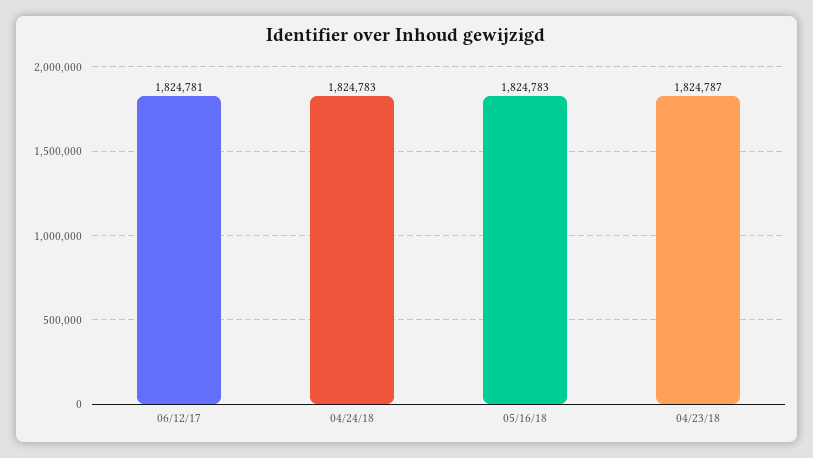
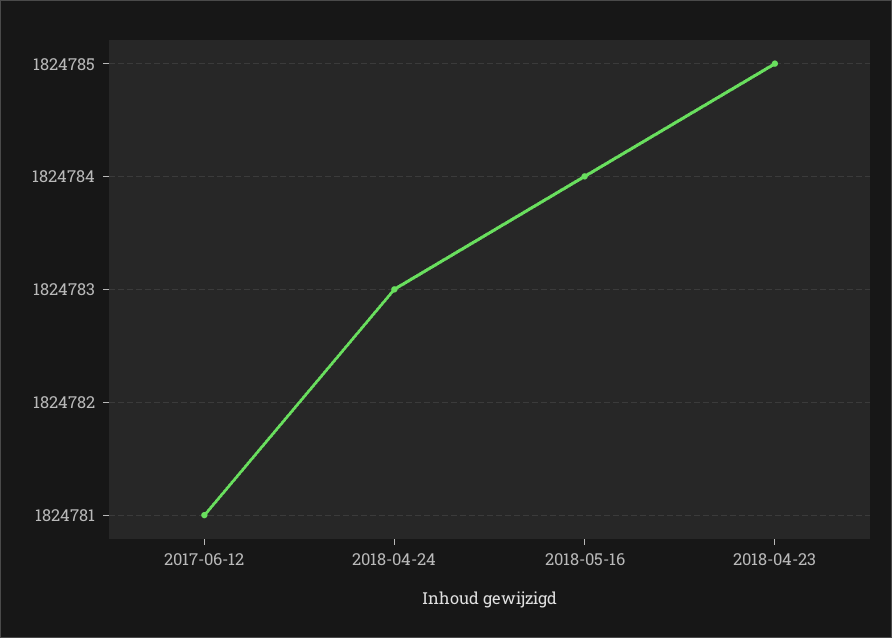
05/16/18: 1824783 -> 1824784
04/23/18: 1824787 -> 1824785

